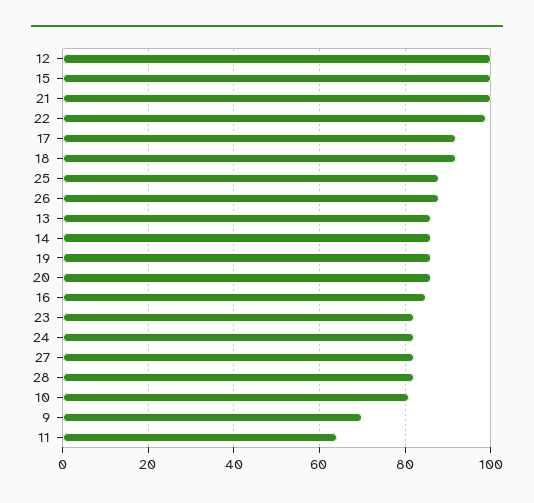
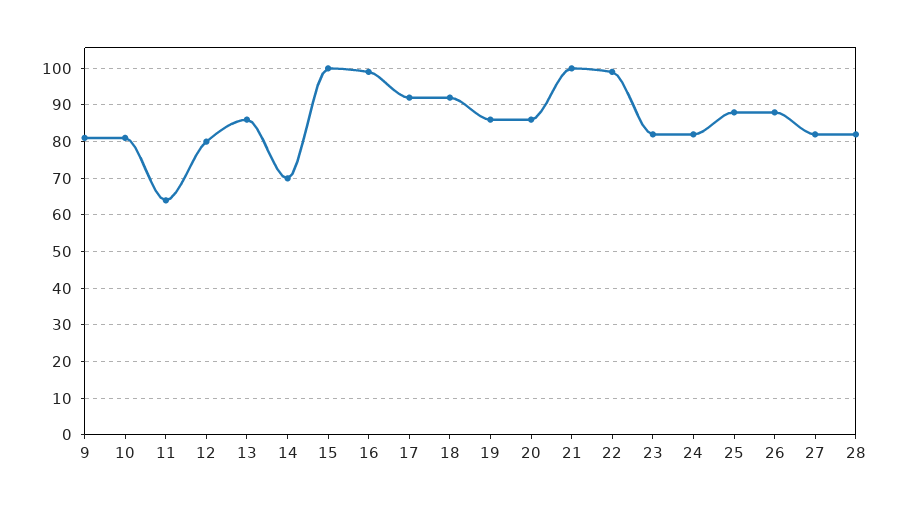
12: 100 -> 80
14: 85 -> 70
16: 85 -> 100
9: 70 -> 80

